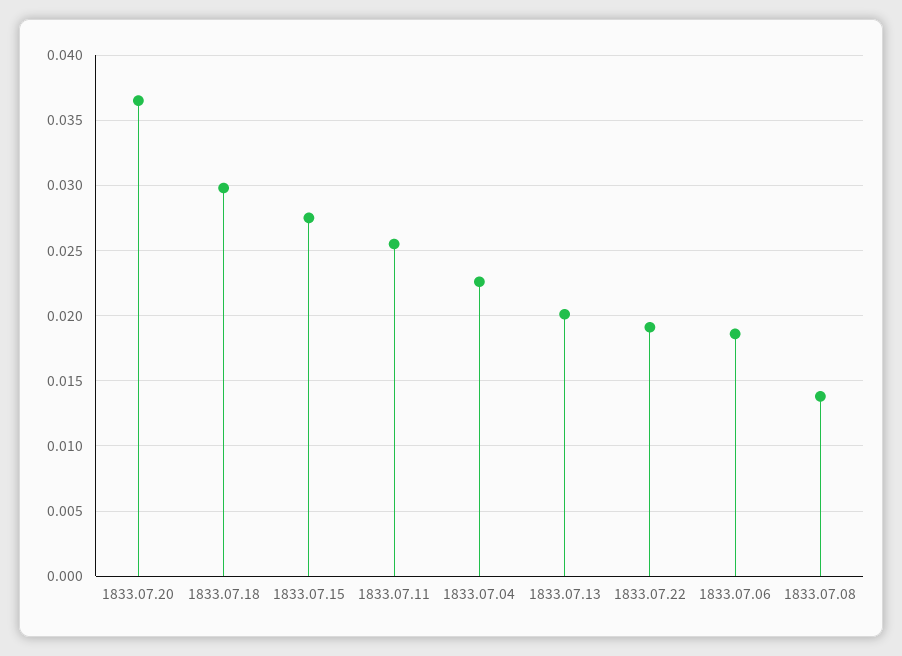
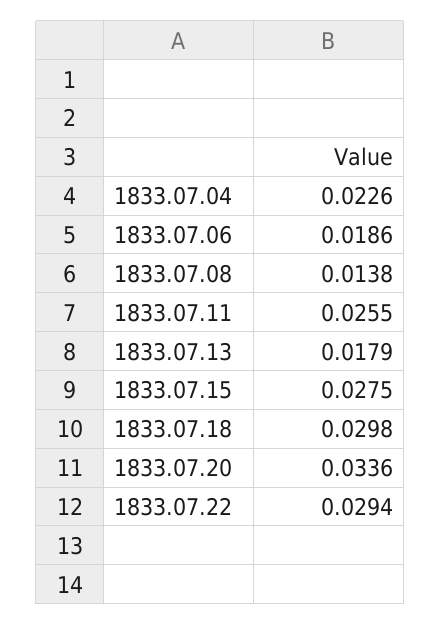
1833.07.20: 0.0365 -> 0.0336
1833.07.13: 0.02 -> 0.0179
1833.07.22: 0.019 -> 0.0294

